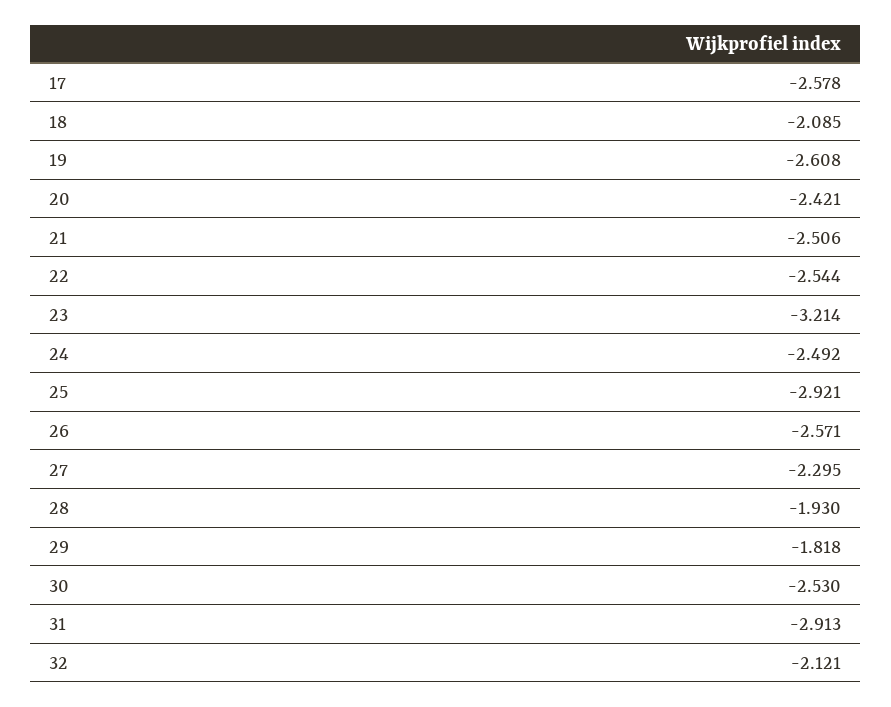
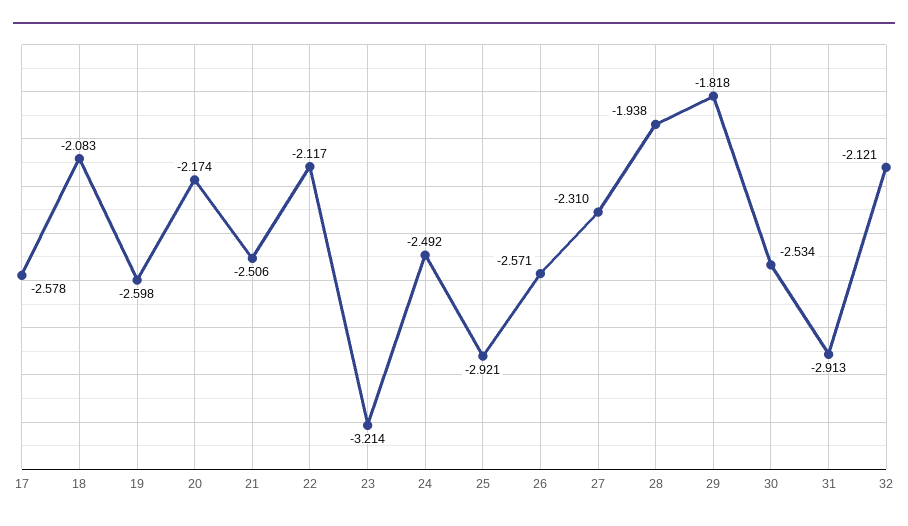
18: -2.085 -> -2.083
19: -2.608 -> -2.598
20: -2.421 -> -2.174
22: -2.544 -> -2.117
27: -2.295 -> -2.31
28: -1.93 -> -1.938
30: -2.53 -> -2.534

